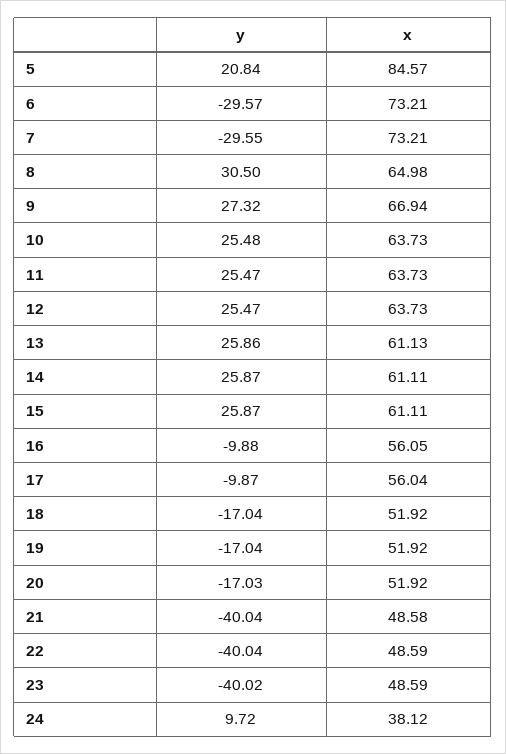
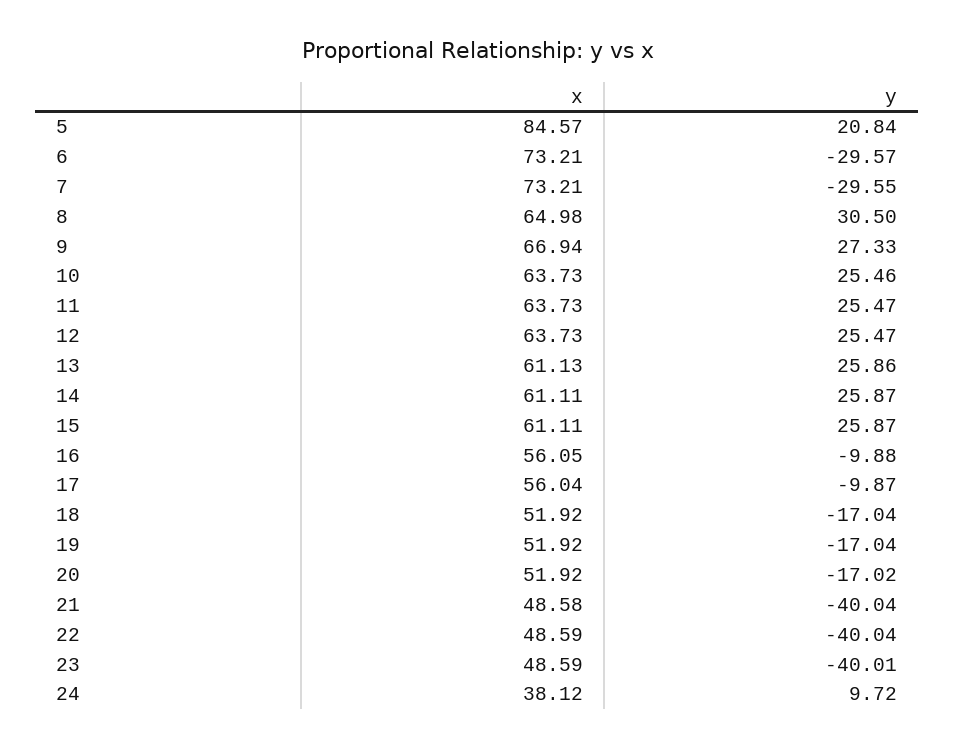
y, 9: 27.32 -> 27.33
y, 10: 25.48 -> 25.46
y, 20: -17.03 -> -17.02
y, 23: -40.02 -> -40.01

